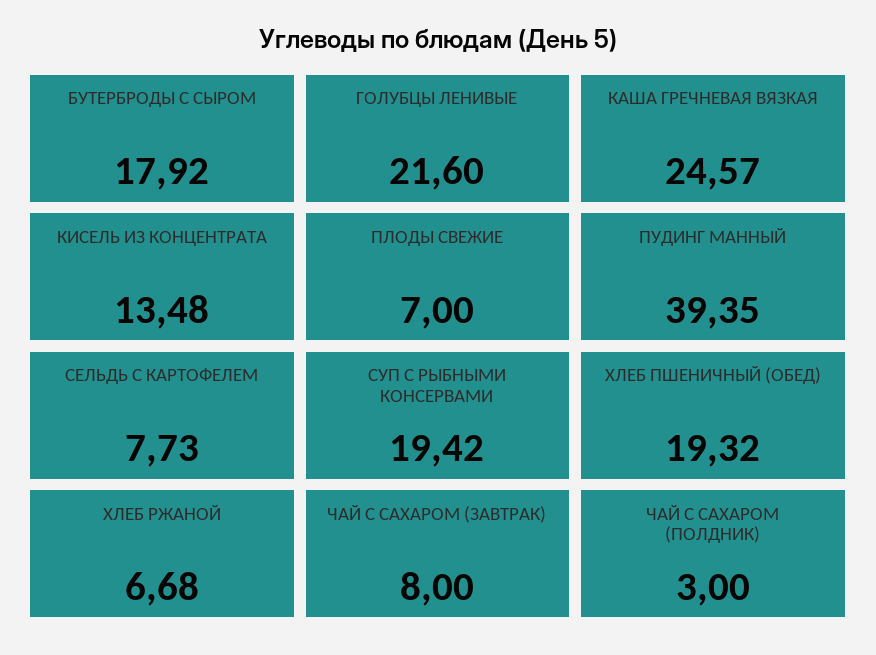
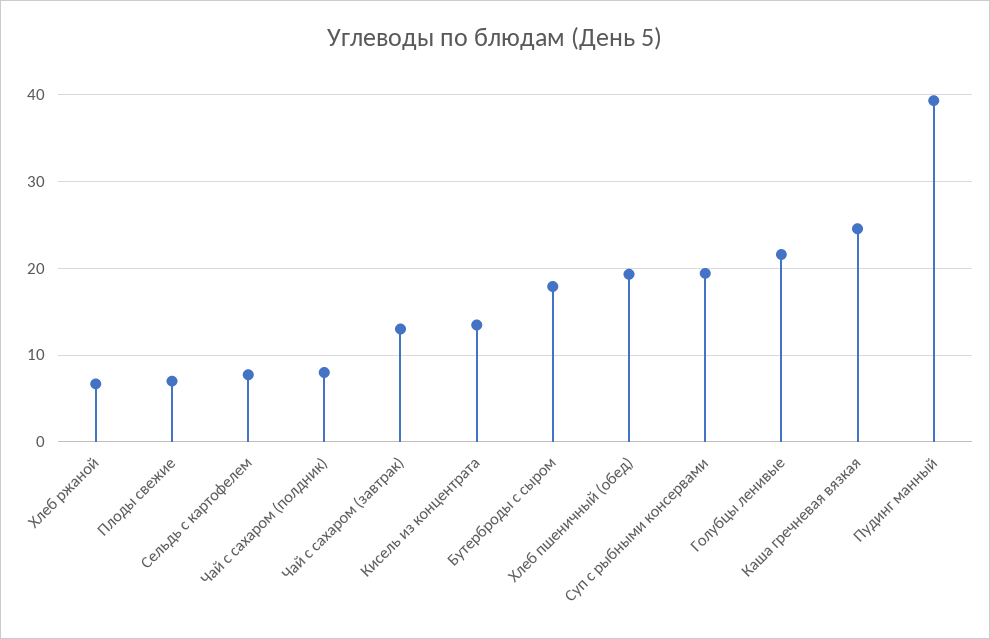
ЧАЙ С САХАРОМ (ЗАВТРАК): 8 -> 13
ЧАЙ С САХАРОМ (ПОЛДНИК): 3 -> 8

